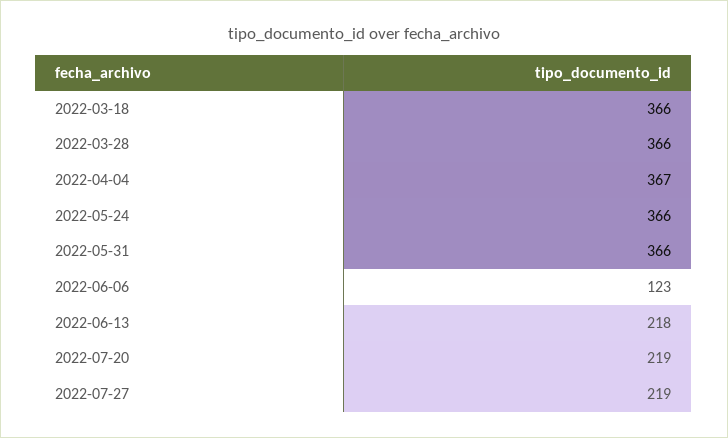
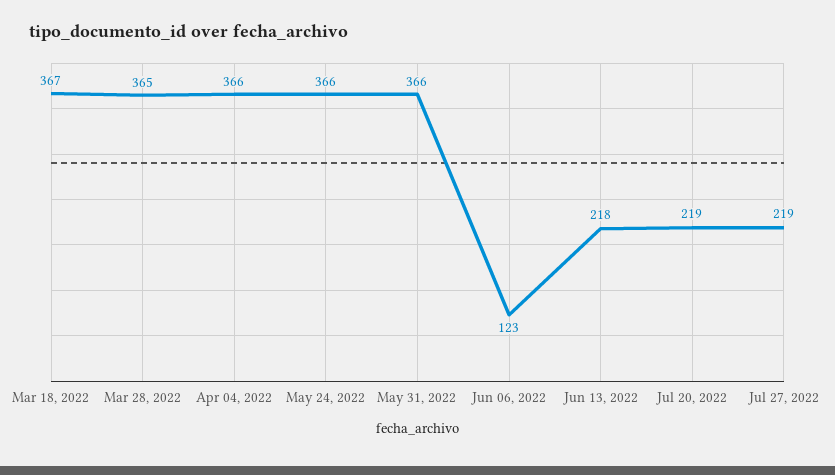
2022-03-18: 366 -> 367
2022-03-28: 366 -> 365
2022-04-04: 367 -> 366

